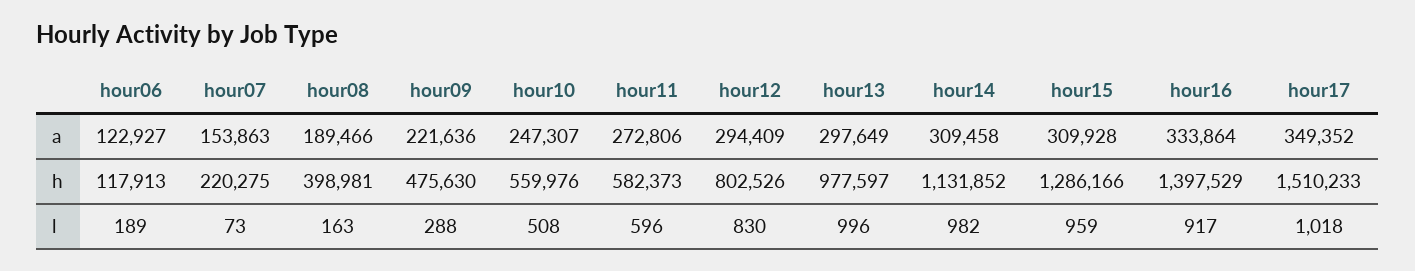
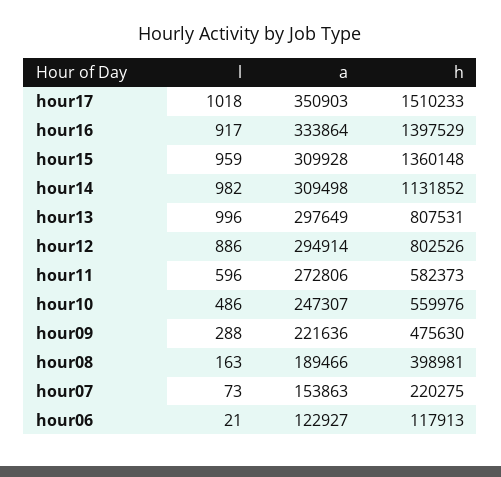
hour12, a: 294409 -> 294914
hour14, a: 309458 -> 309498
hour17, a: 349352 -> 350903
hour13, h: 977597 -> 807531
hour15, h: 1286166 -> 1360148
hour06, l: 189 -> 21
hour10, l: 508 -> 486
hour12, l: 830 -> 886

